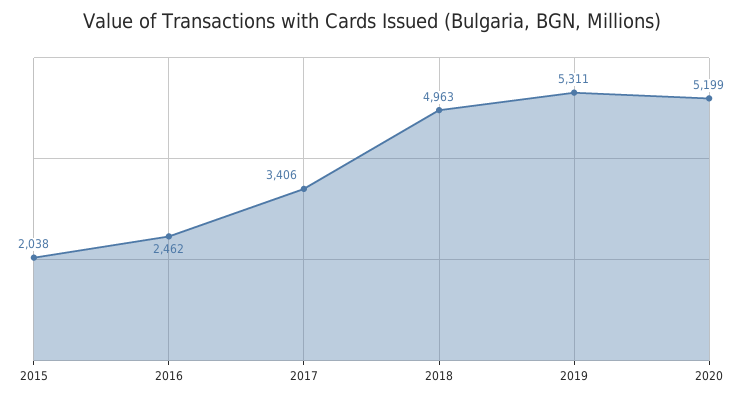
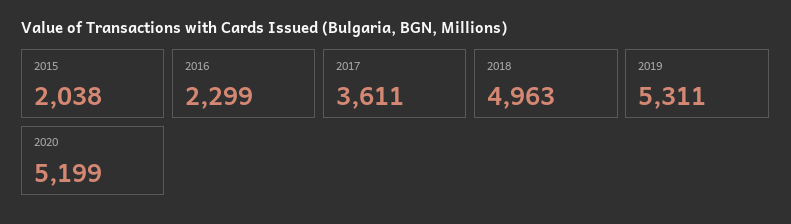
2016: 2462 -> 2299
2017: 3406 -> 3611

